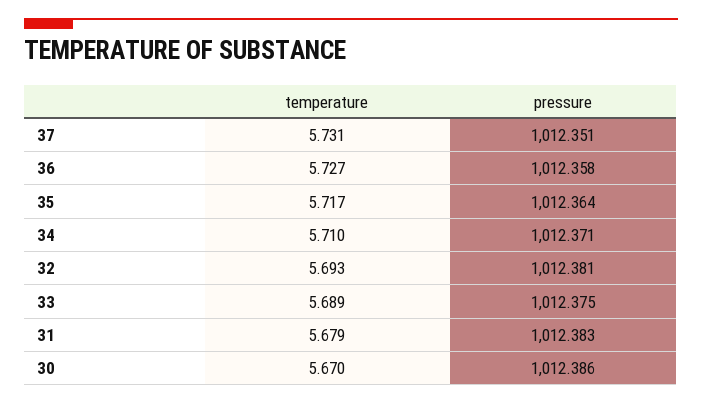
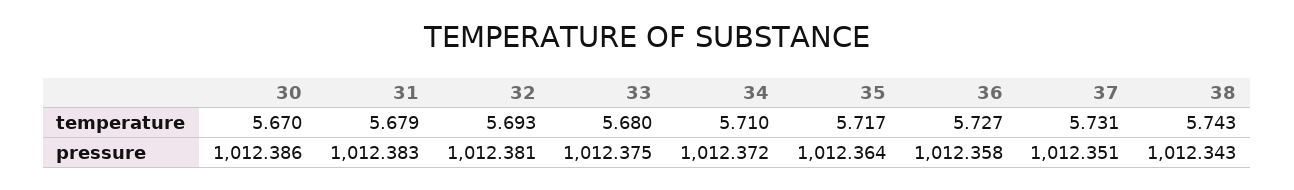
pressure, 34: 1012.371 -> 1012.372
temperature, 33: 5.689 -> 5.68
temperature, 38: none -> 5.743
pressure, 38: none -> 1012.343

